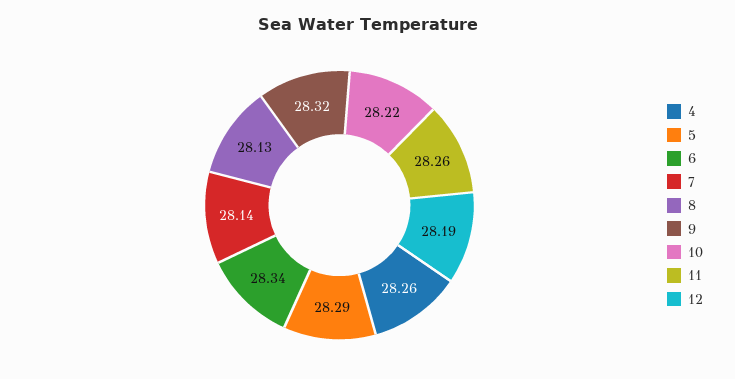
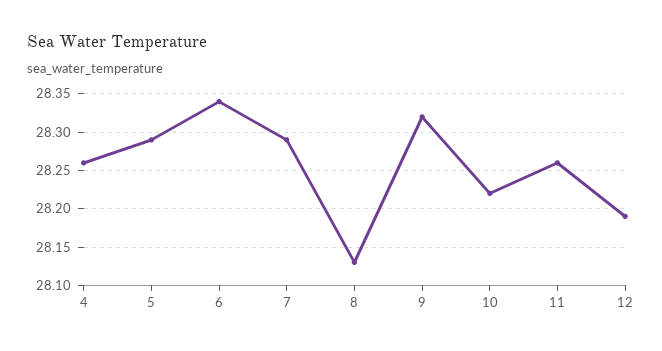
7: 28.14 -> 28.29

